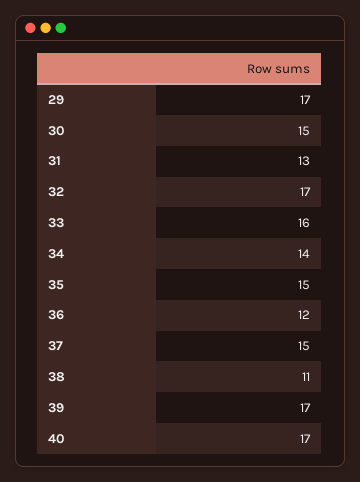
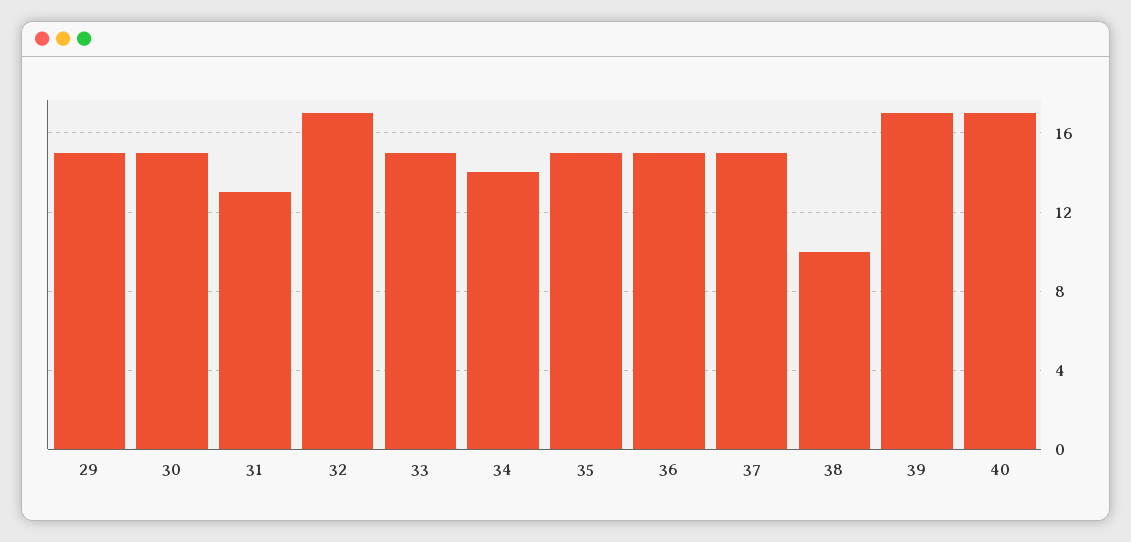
29: 17 -> 15
33: 16 -> 15
36: 12 -> 15
38: 11 -> 10

